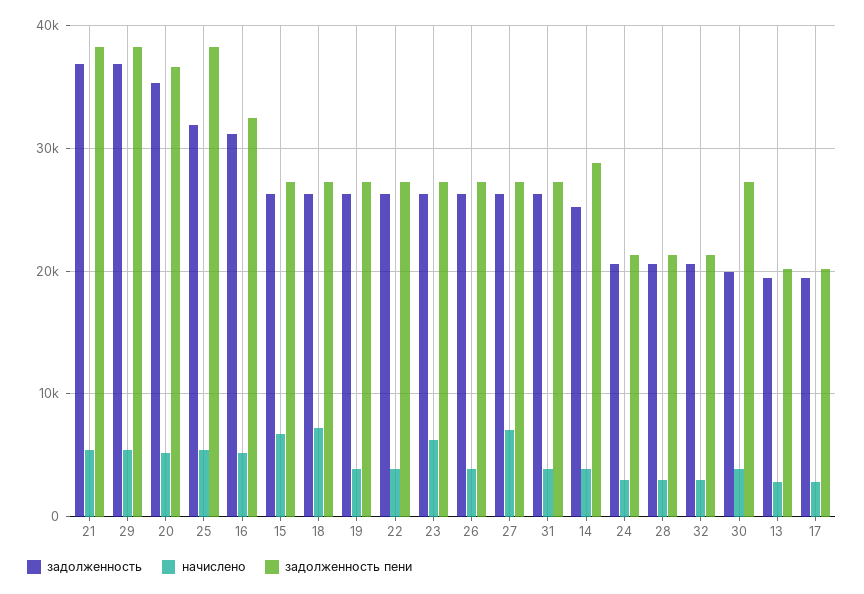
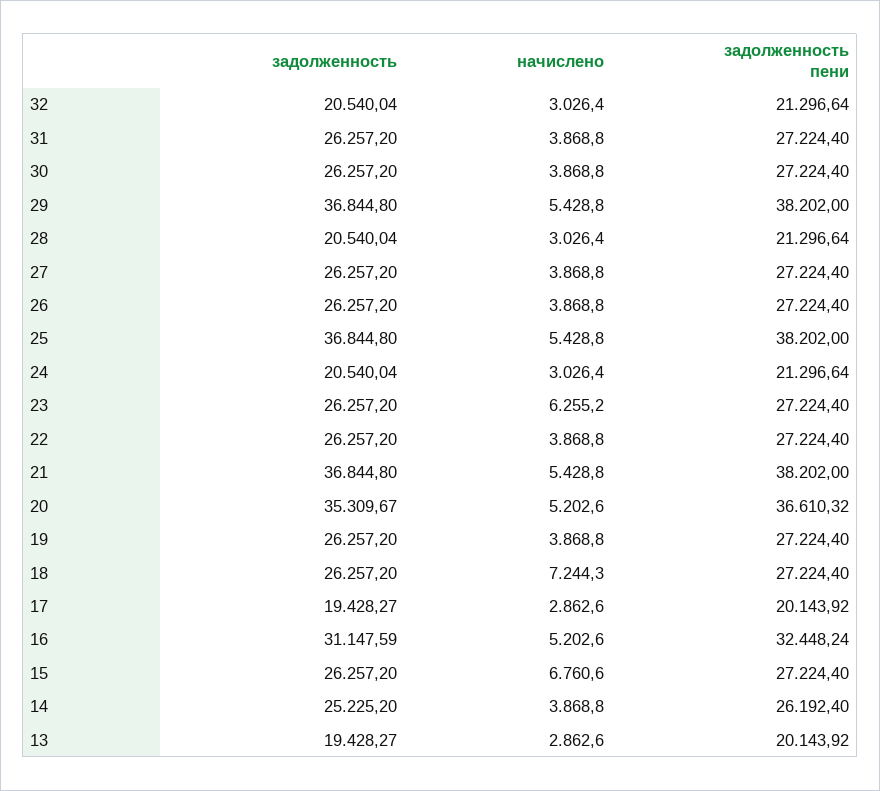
задолженность, 25: 32000 -> 36844.8
начислено, 27: 7000 -> 3868.8
задолженность пени, 14: 29000 -> 26192.4
задолженность, 30: 20000 -> 26257.2

